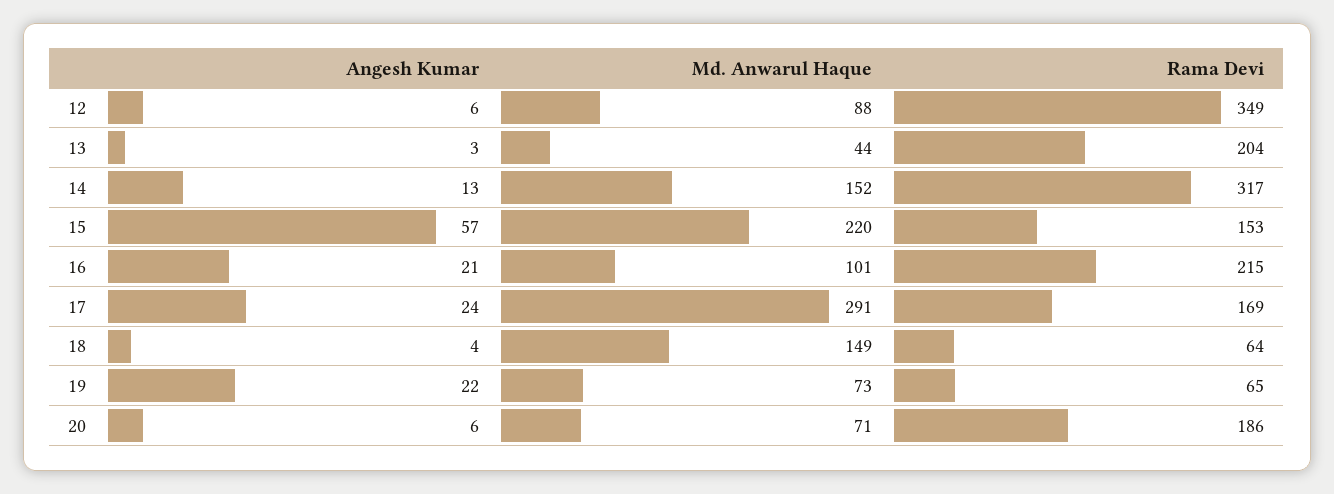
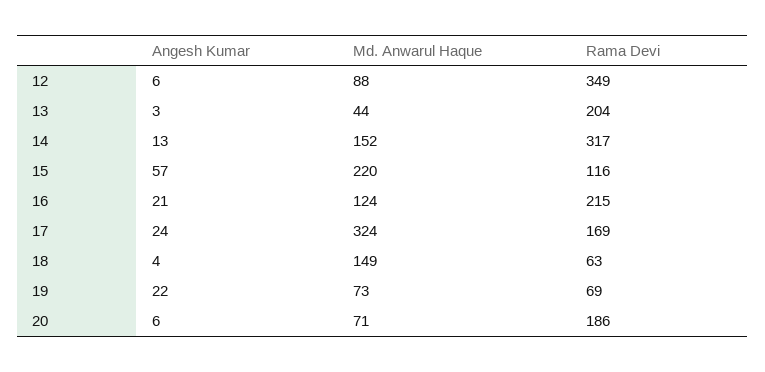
Rama Devi, 15: 153 -> 116
Md. Anwarul Haque, 16: 101 -> 124
Md. Anwarul Haque, 17: 291 -> 324
Rama Devi, 18: 64 -> 63
Rama Devi, 19: 65 -> 69

